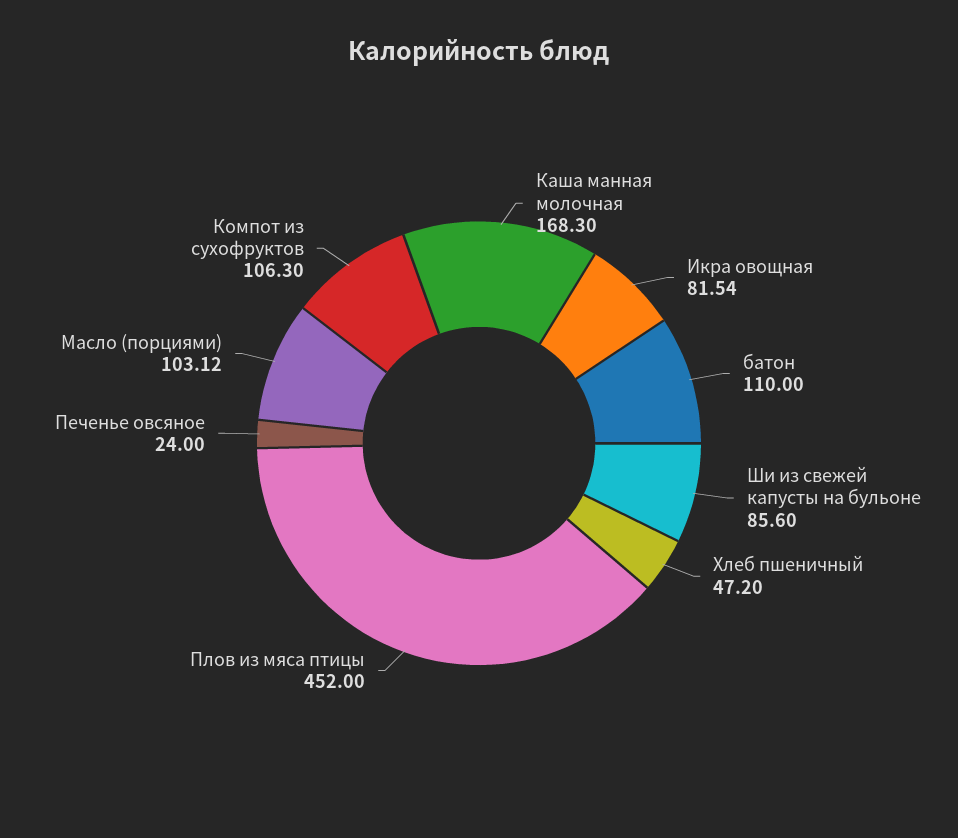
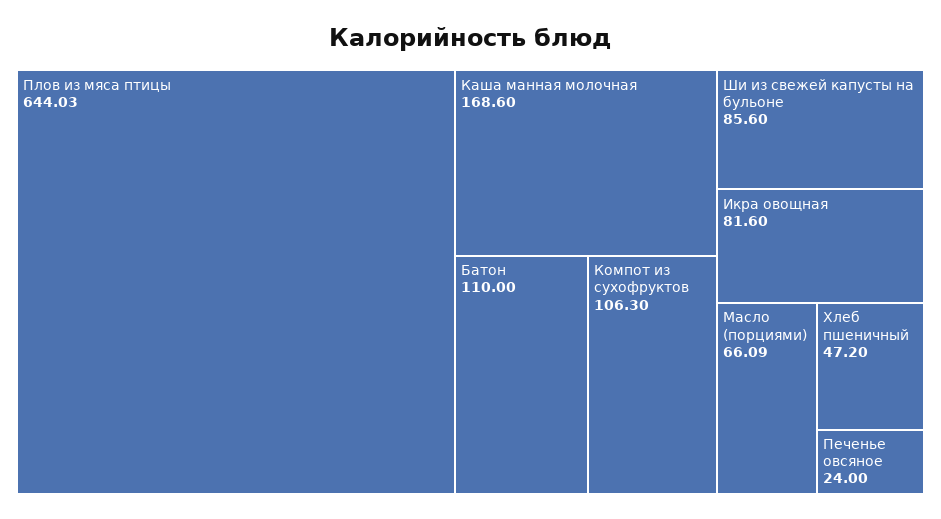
Каша манная молочная: 168.3 -> 168.6
Икра овощная: 81.54 -> 81.6
Плов из мяса птицы: 452 -> 644.03
Масло (порциями): 103.12 -> 66.09

